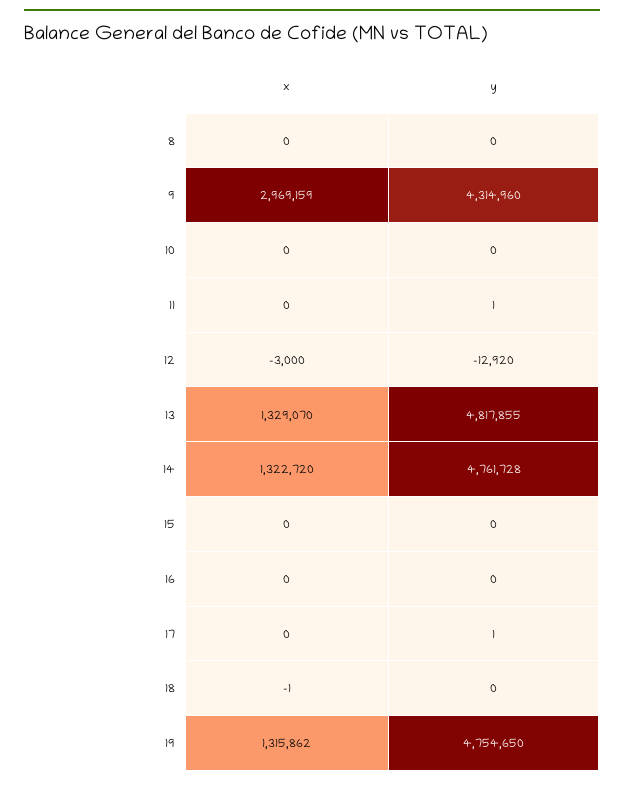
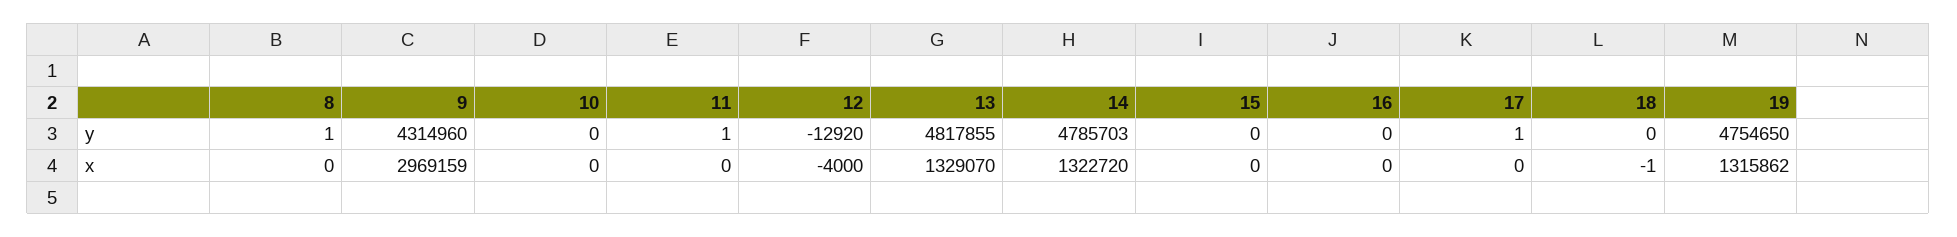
y, 8: 0 -> 1
x, 12: -3000 -> -4000
y, 14: 4761728 -> 4785703

